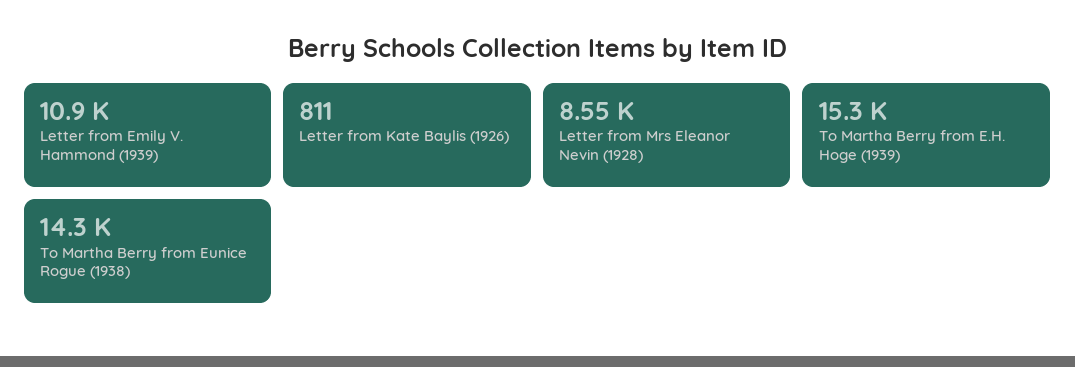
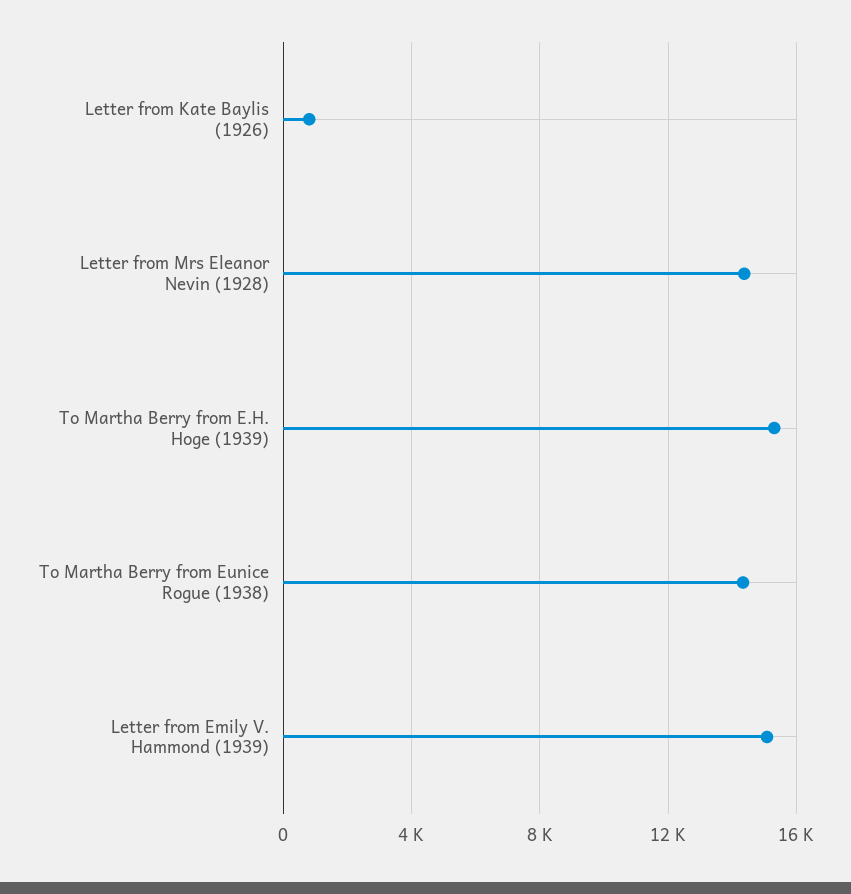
Letter from Emily V. Hammond (1939): 10900 -> 15000
Letter from Mrs Eleanor Nevin (1928): 8550 -> 14500

